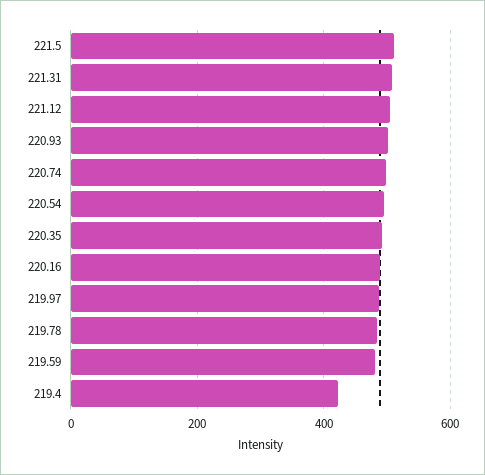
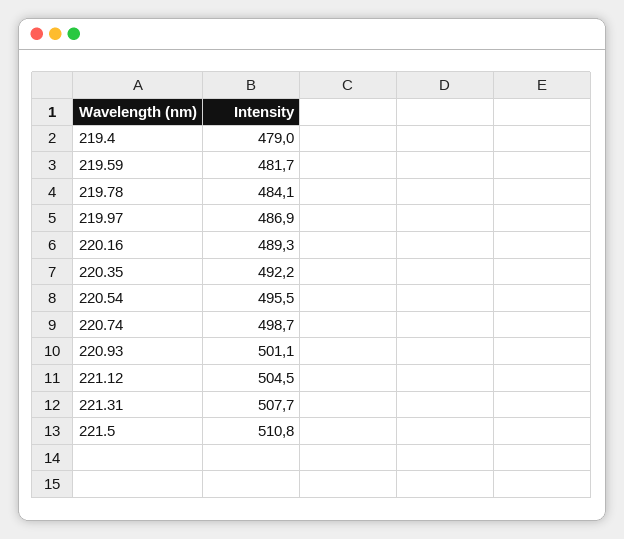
219.4: 420 -> 479

